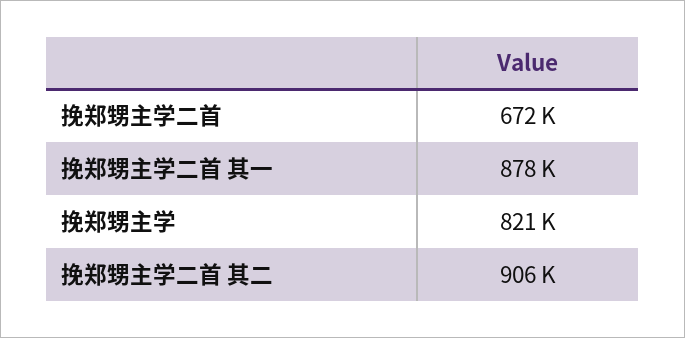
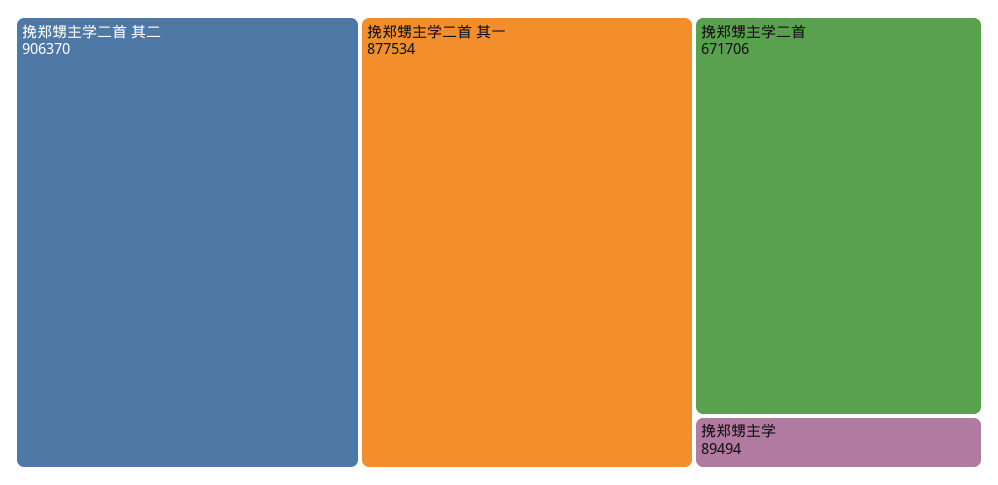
挽郑甥主学: 821000 -> 89494

